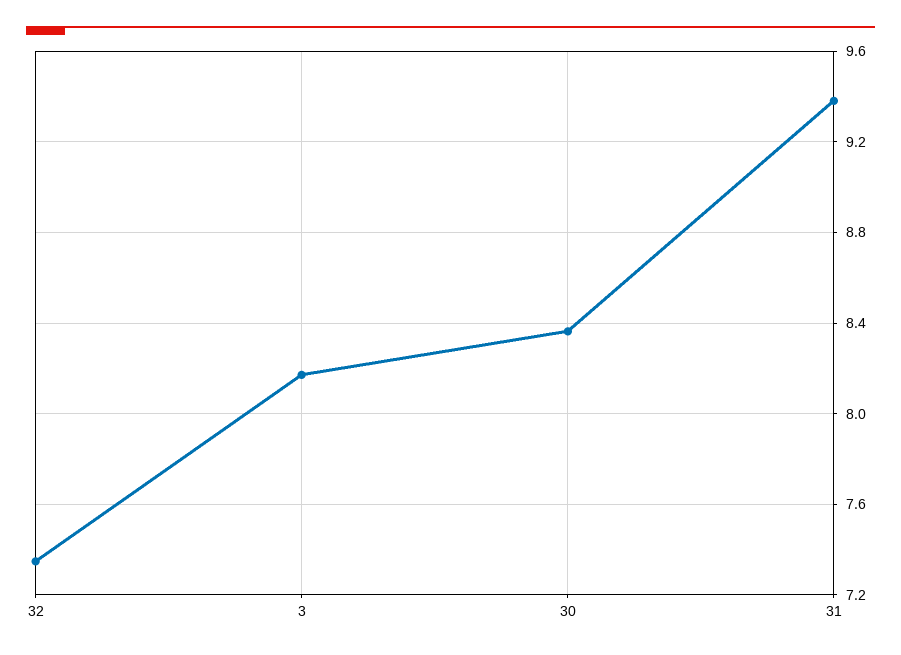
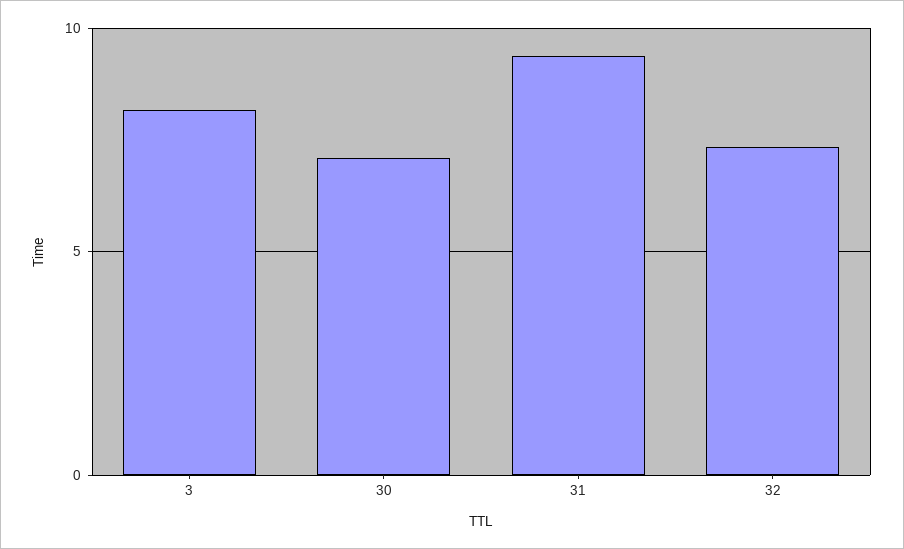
30: 8.35 -> 7

